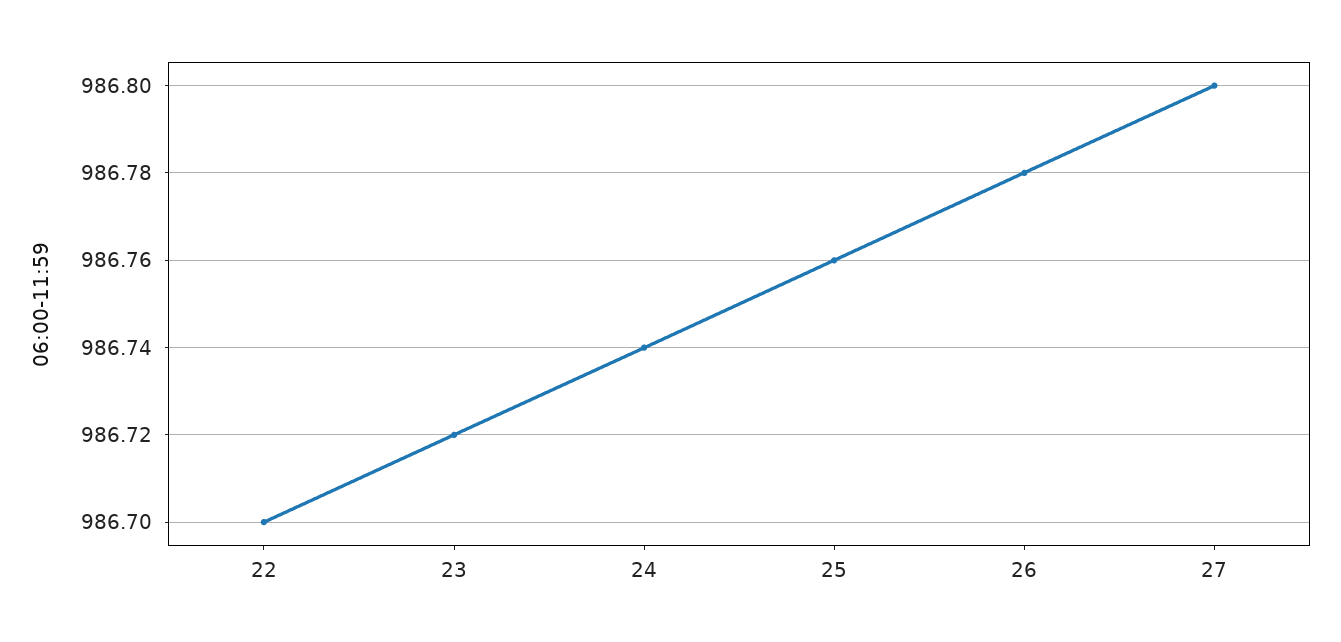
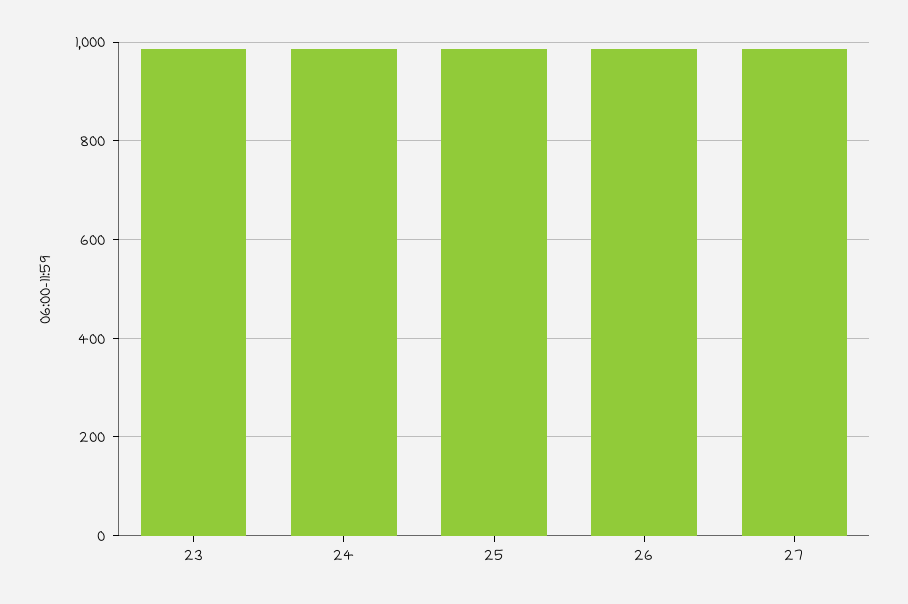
22: 986.7 -> none

